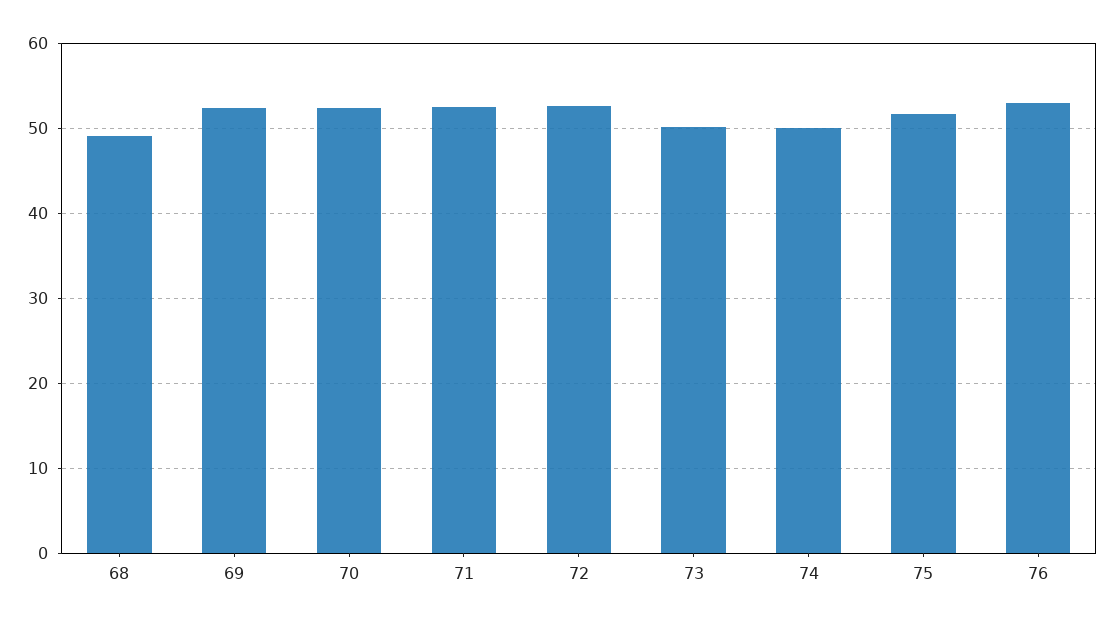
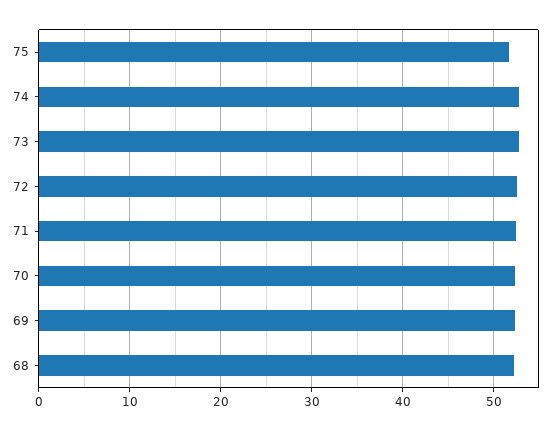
68: 49 -> 52
73: 50 -> 53
74: 50 -> 53
76: 53 -> none

